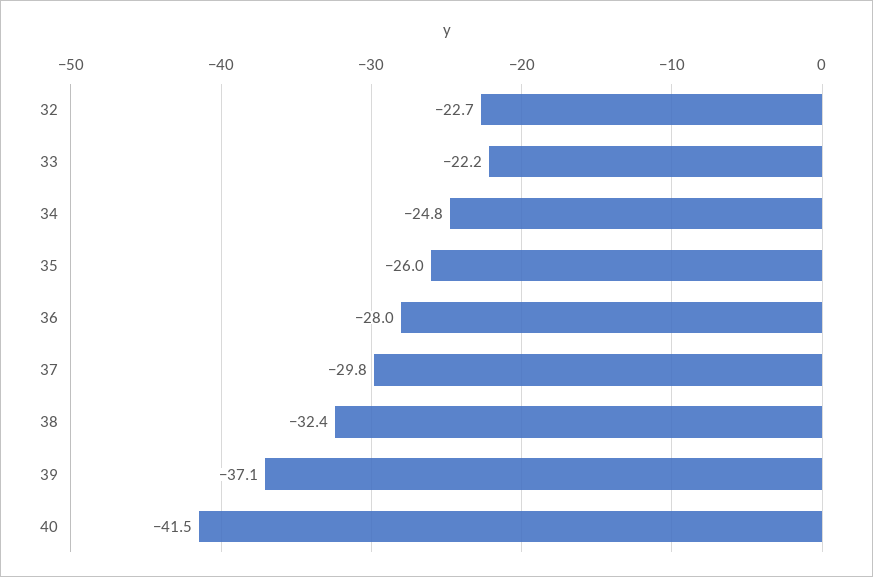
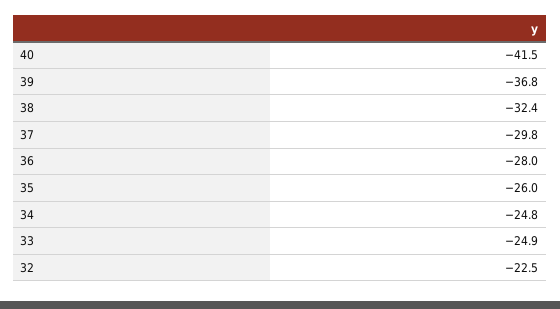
32: -22.7 -> -22.5
33: -22.2 -> -24.9
39: -37.1 -> -36.8

